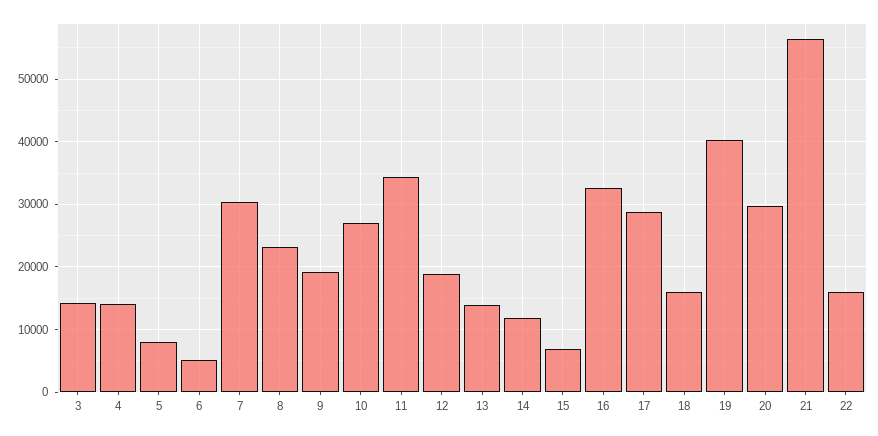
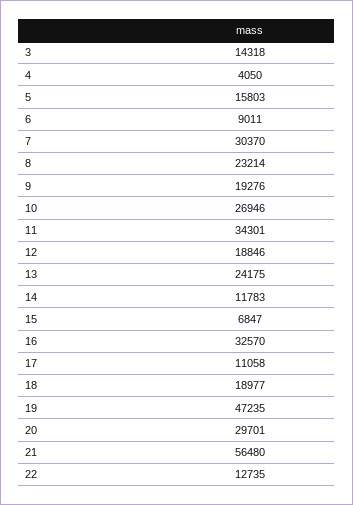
4: 14000 -> 4050
5: 8000 -> 15803
6: 5000 -> 9011
13: 14000 -> 24175
17: 29000 -> 11058
18: 16000 -> 18977
19: 40000 -> 47235
22: 16000 -> 12735

